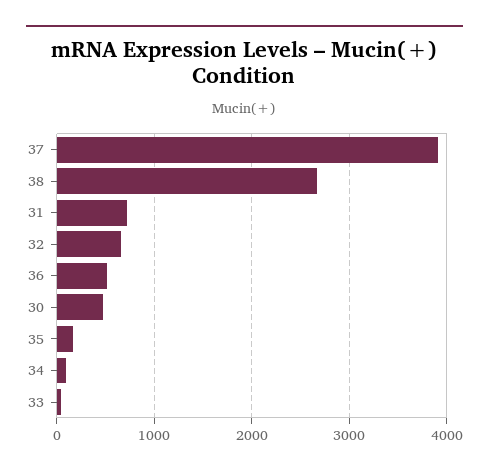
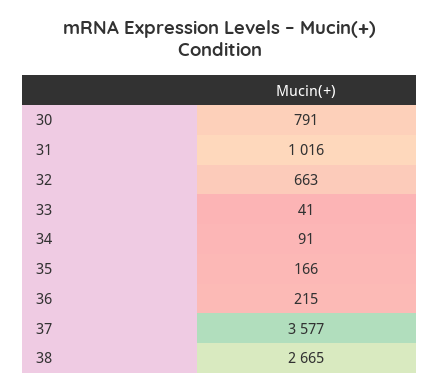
37: 3900 -> 3577
31: 700 -> 1016
36: 500 -> 215
30: 500 -> 791

